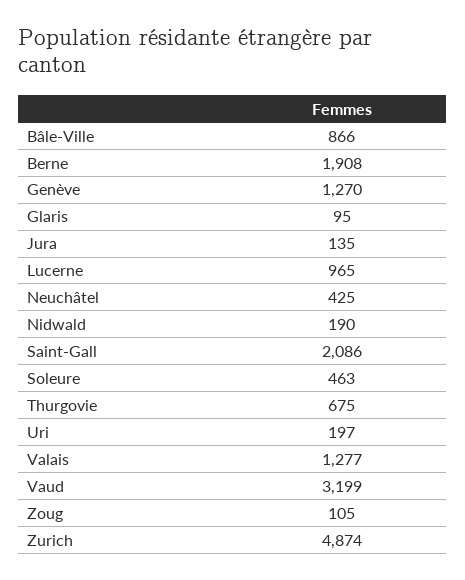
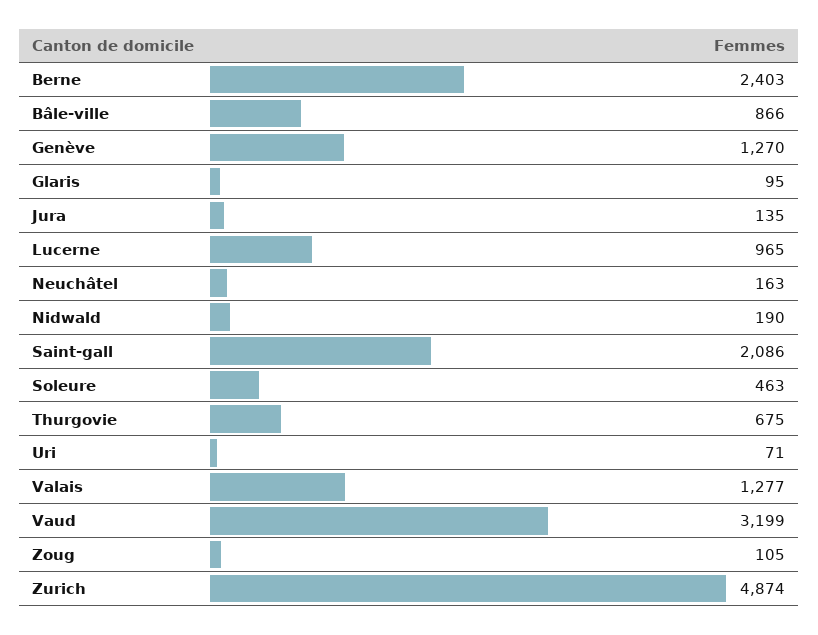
Berne: 1908 -> 2403
Neuchâtel: 425 -> 163
Uri: 197 -> 71

